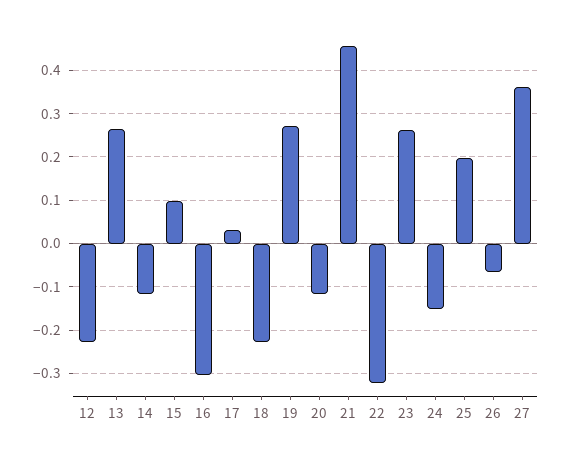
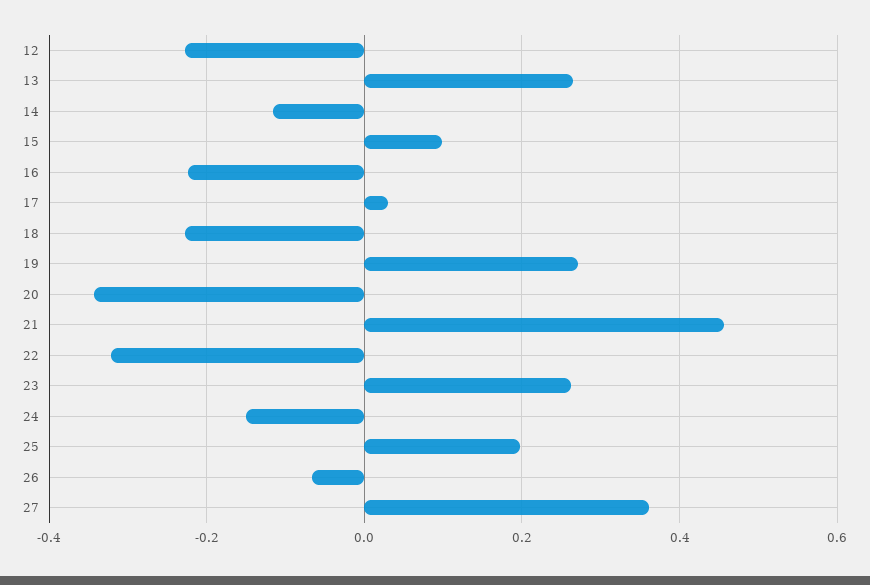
16: -0.3 -> -0.22
20: -0.12 -> -0.34

